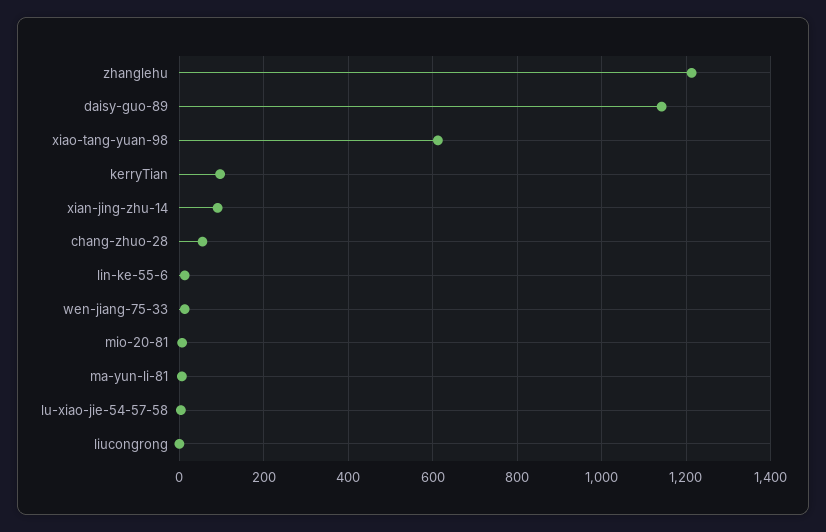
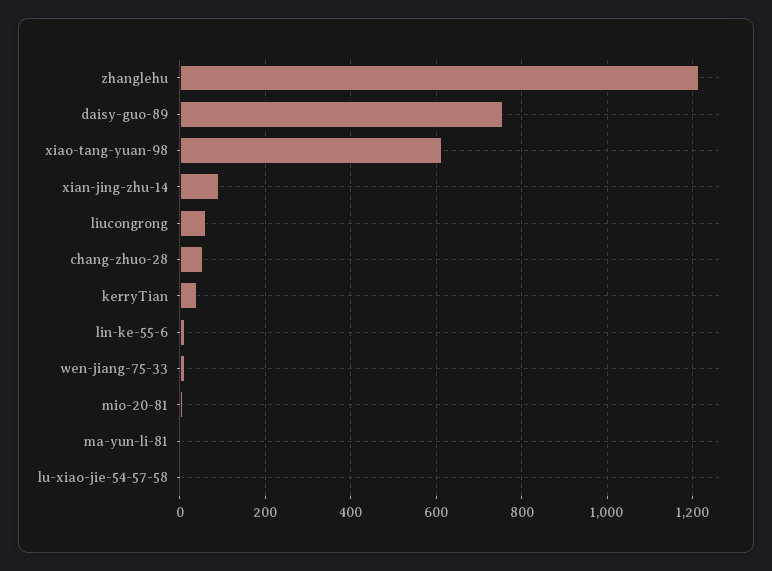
daisy-guo-89: 1140 -> 760
kerryTian: 100 -> 40
liucongrong: 0 -> 60

